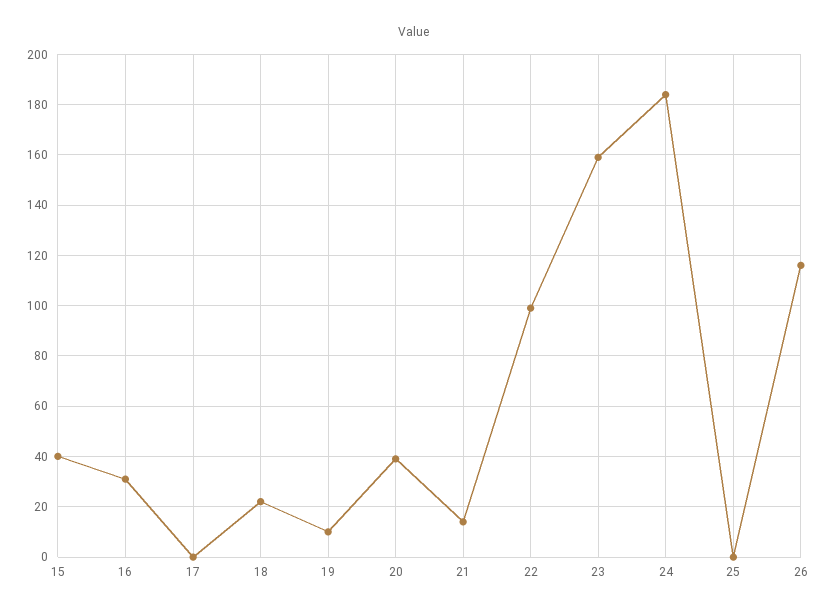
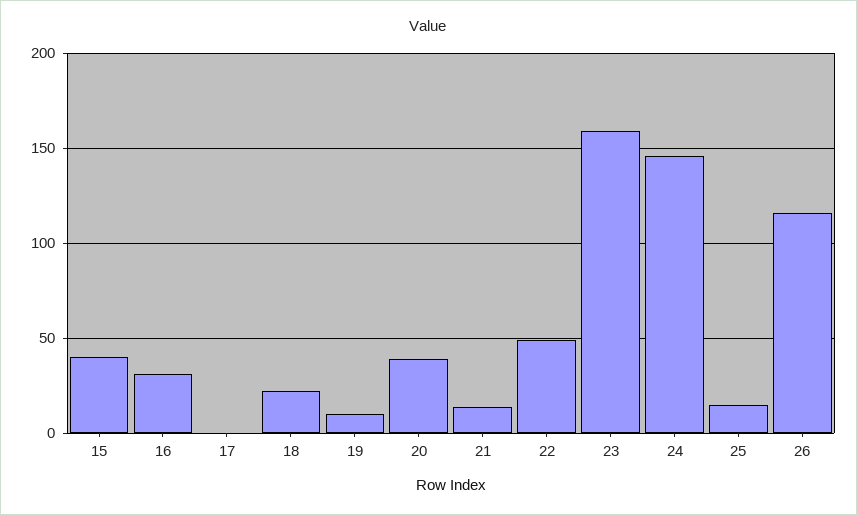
22: 100 -> 50
24: 185 -> 145
25: 0 -> 15

